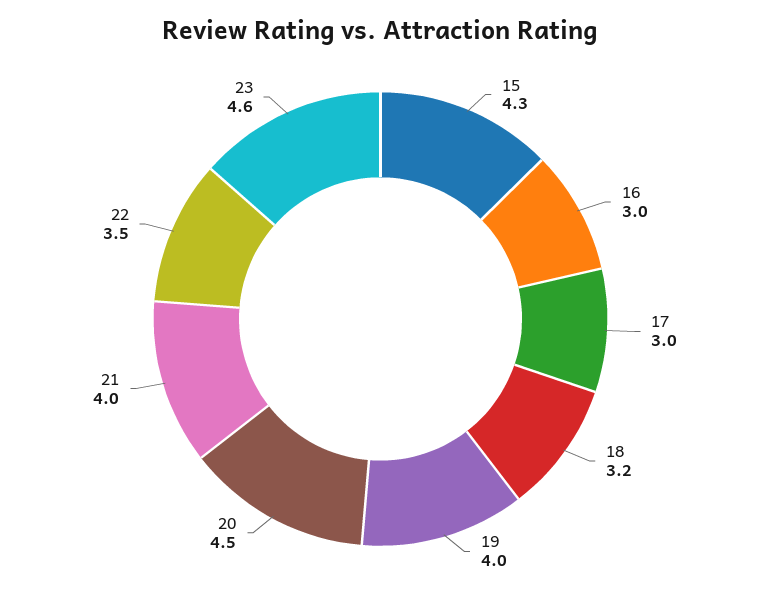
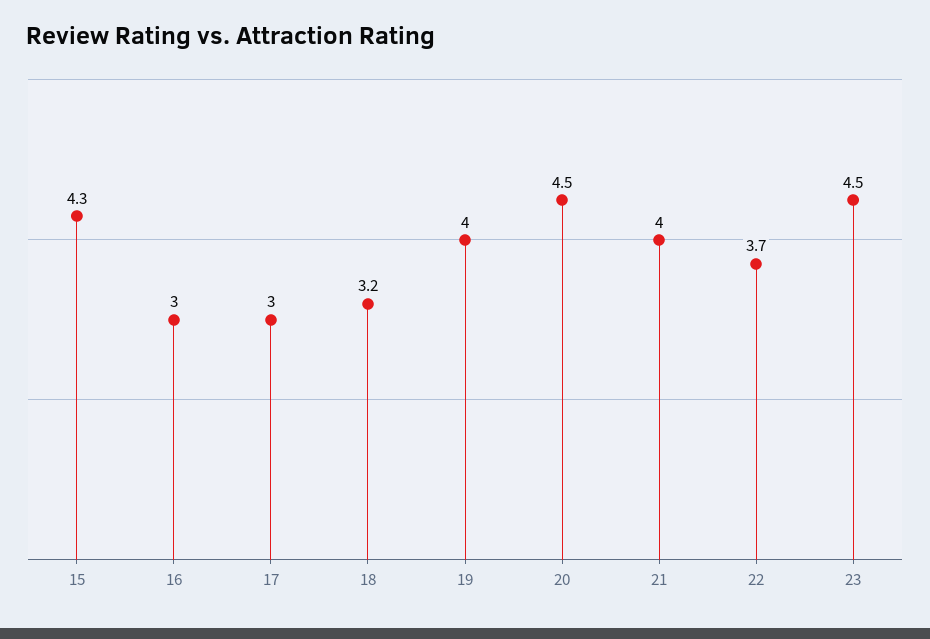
22: 3.5 -> 3.7
23: 4.6 -> 4.5

